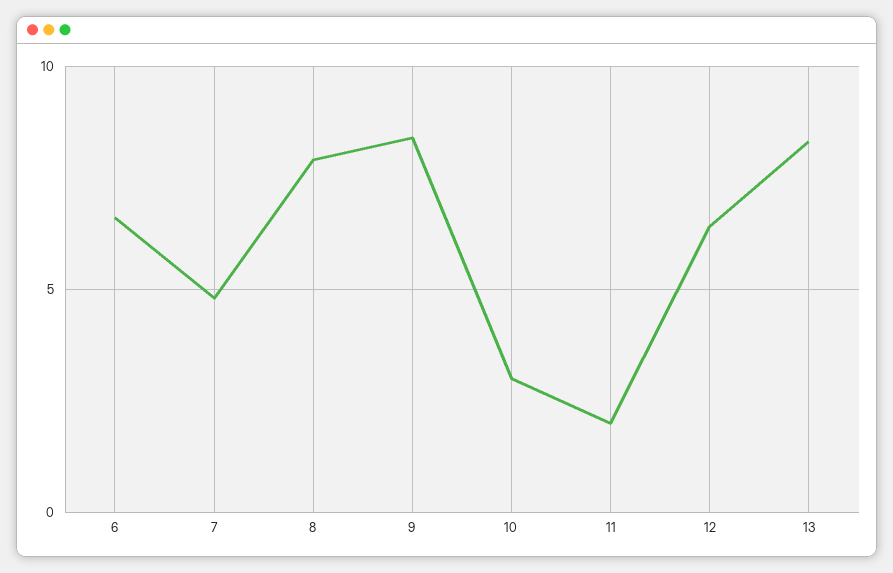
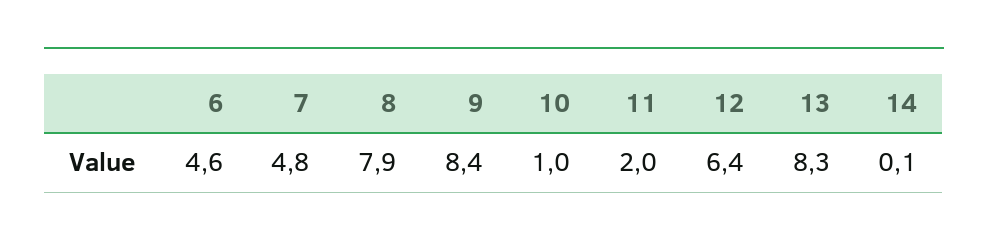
6: 6.5 -> 4.6
10: 3 -> 1
14: none -> 0.1

